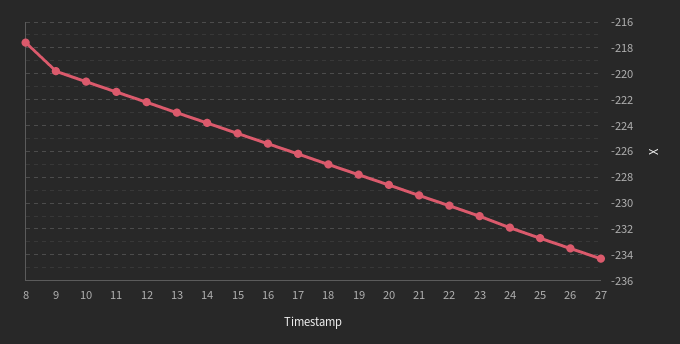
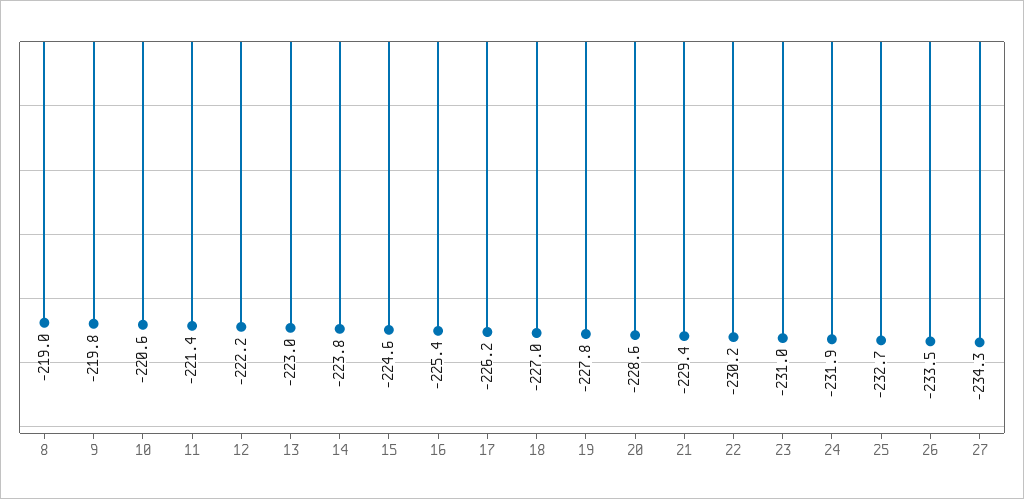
8: -217.5 -> -219

